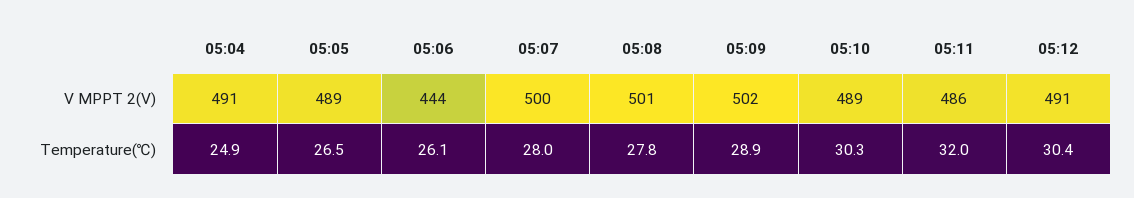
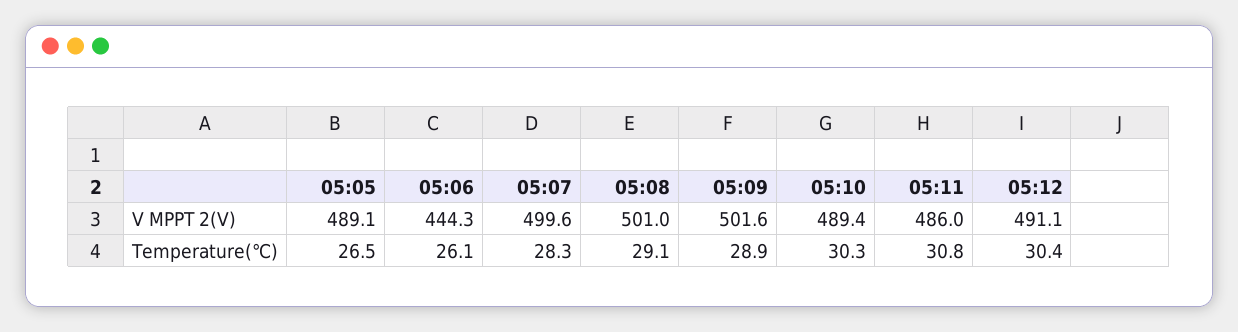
05:04, V MPPT 2(V): 491 -> none
05:04, Temperature(℃): 24.9 -> none
05:07, Temperature(℃): 28 -> 28.3
05:08, Temperature(℃): 27.8 -> 29.1
05:11, Temperature(℃): 32 -> 30.8

